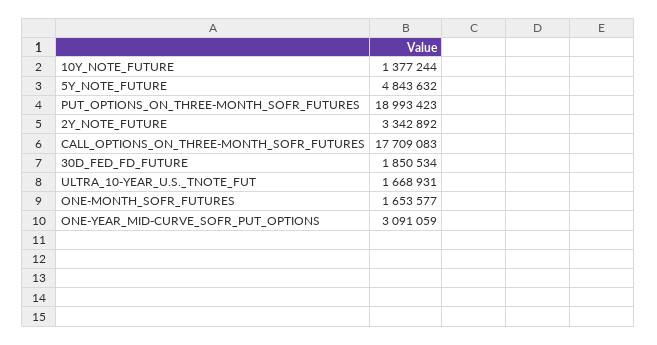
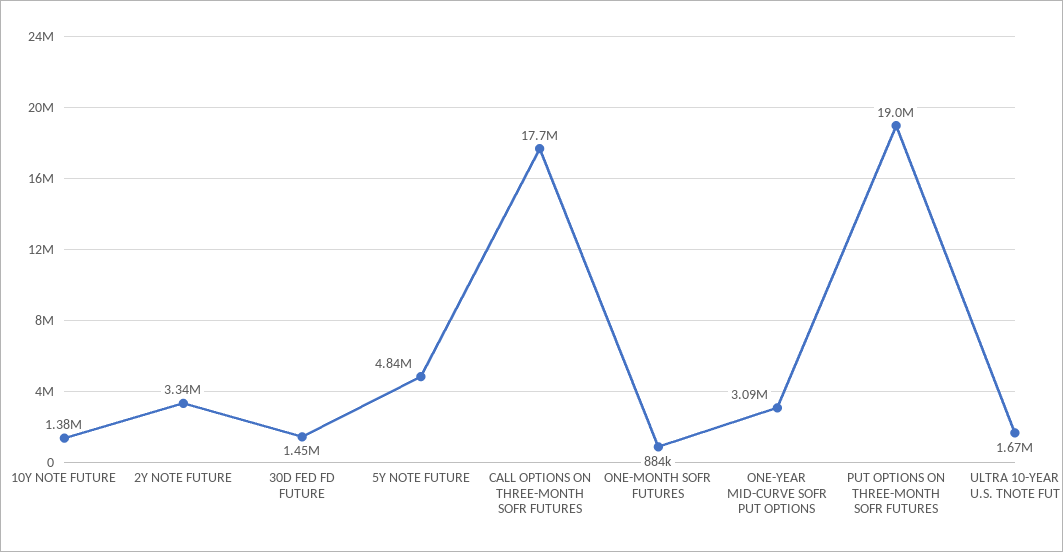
30D_FED_FD_FUTURE: 1850534 -> 1450000
ONE-MONTH_SOFR_FUTURES: 1653577 -> 884000

